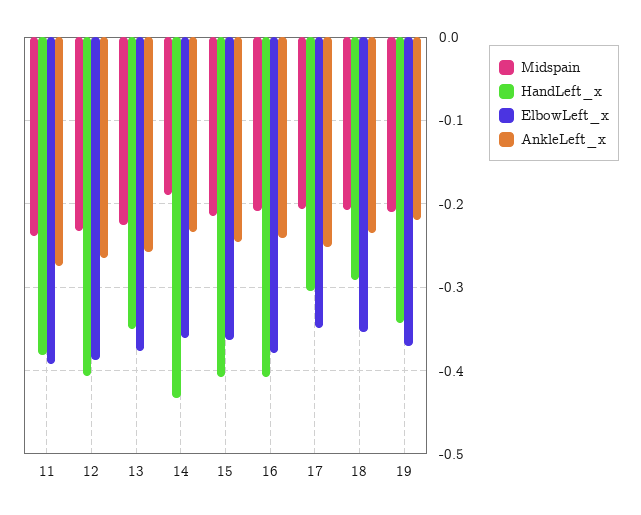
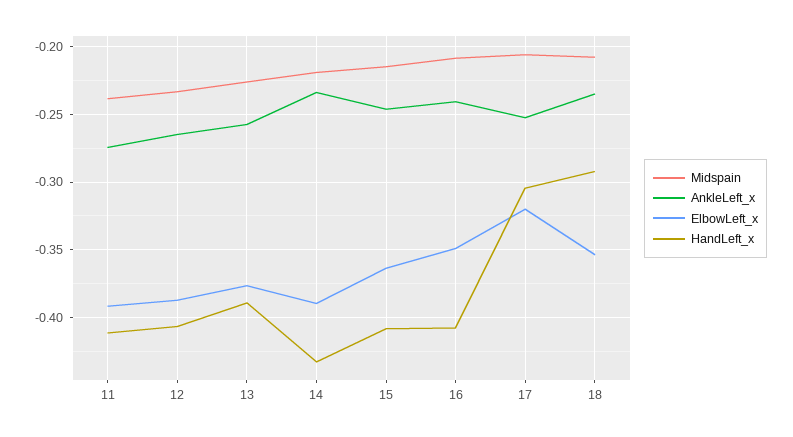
HandLeft_x, 11: -0.38 -> -0.41
HandLeft_x, 13: -0.35 -> -0.39
Midspain, 14: -0.19 -> -0.22
ElbowLeft_x, 14: -0.36 -> -0.39
ElbowLeft_x, 16: -0.38 -> -0.35
ElbowLeft_x, 17: -0.35 -> -0.32
Midspain, 19: -0.21 -> none
HandLeft_x, 19: -0.34 -> none
ElbowLeft_x, 19: -0.37 -> none
AnkleLeft_x, 19: -0.22 -> none

